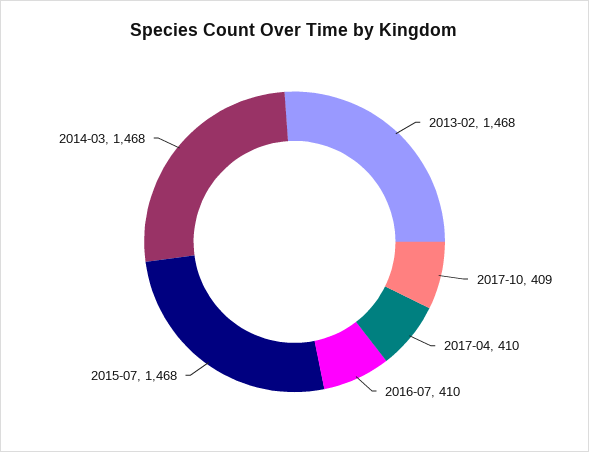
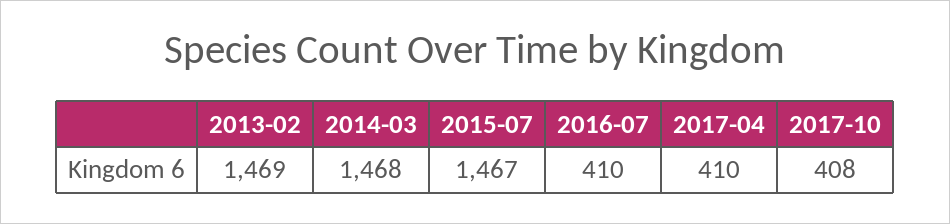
2013-02: 1468 -> 1469
2017-10: 409 -> 408
2015-07: 1468 -> 1467

